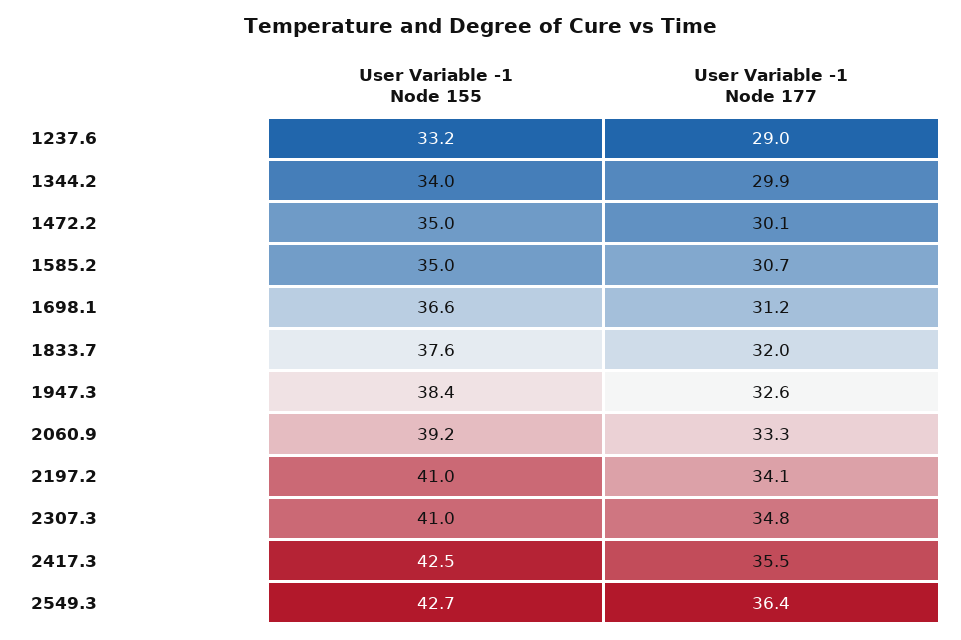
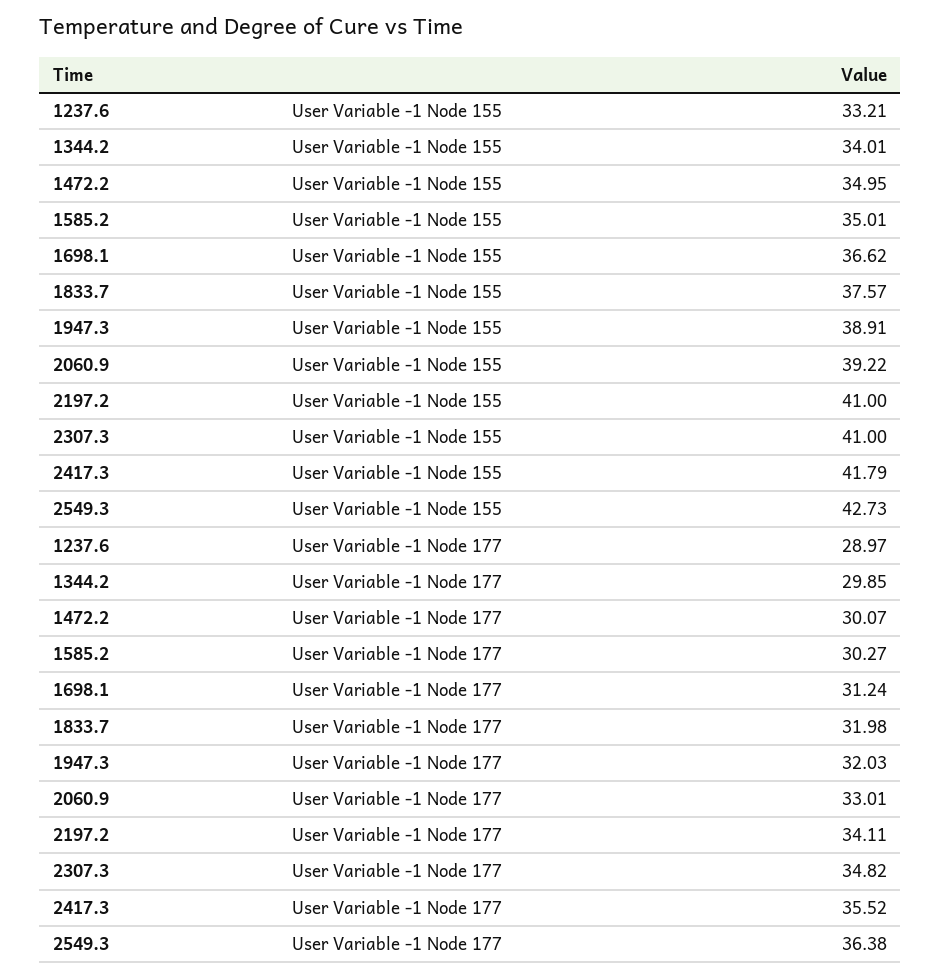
User Variable -1 Node 177, 1585.2: 30.7 -> 30.27
User Variable -1 Node 155, 1947.3: 38.4 -> 38.91
User Variable -1 Node 177, 1947.3: 32.6 -> 32.03
User Variable -1 Node 177, 2060.9: 33.3 -> 33.01
User Variable -1 Node 155, 2417.3: 42.5 -> 41.79

